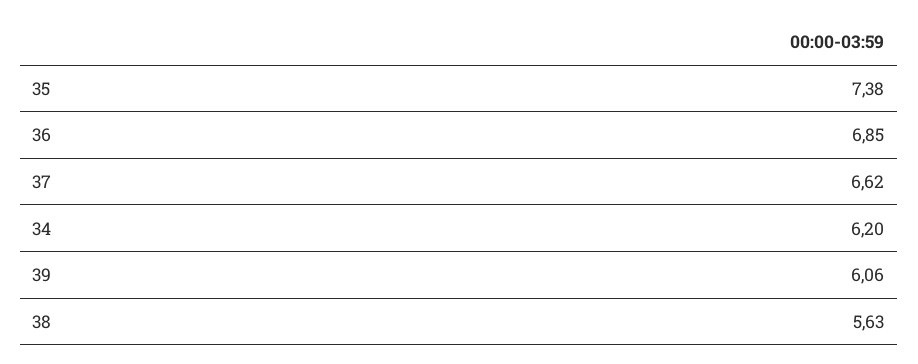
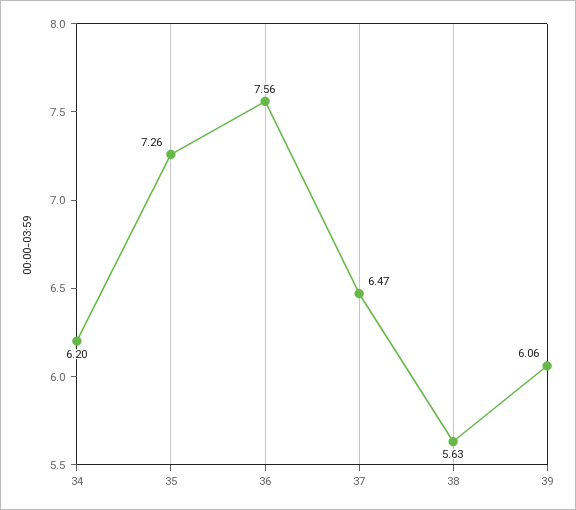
35: 7.38 -> 7.26
36: 6.85 -> 7.56
37: 6.62 -> 6.47

